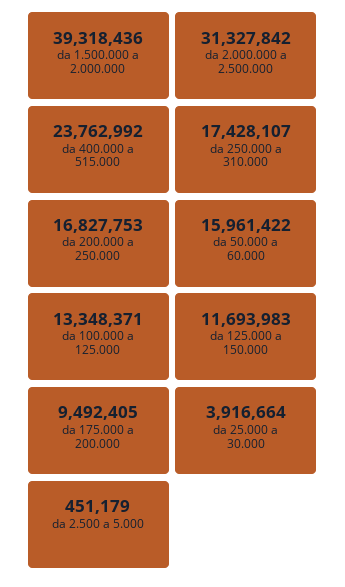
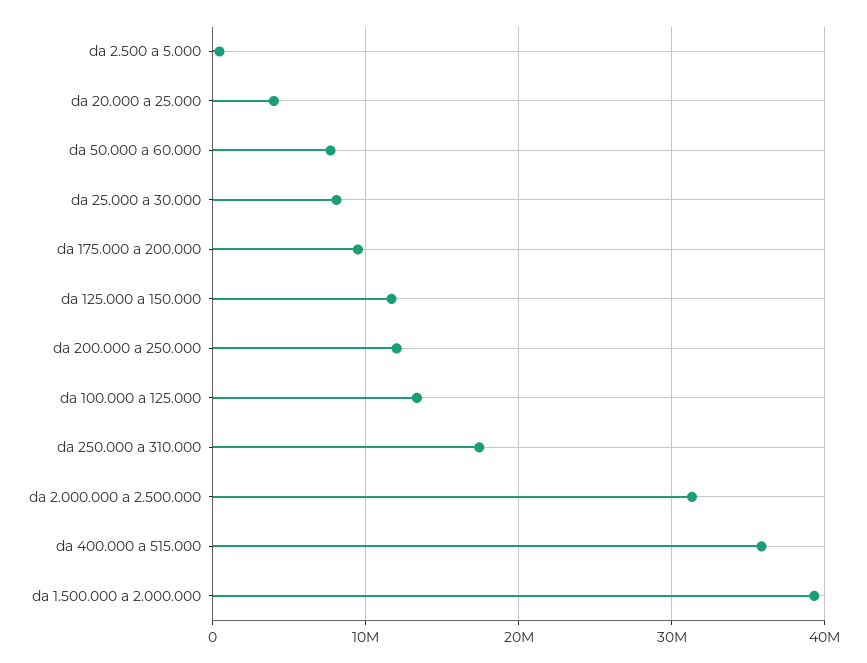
da 400.000 a 515.000: 23762992 -> 36000000
da 200.000 a 250.000: 16827753 -> 12000000
da 50.000 a 60.000: 15961422 -> 8000000
da 25.000 a 30.000: 3916664 -> 8000000
da 20.000 a 25.000: none -> 4000000

